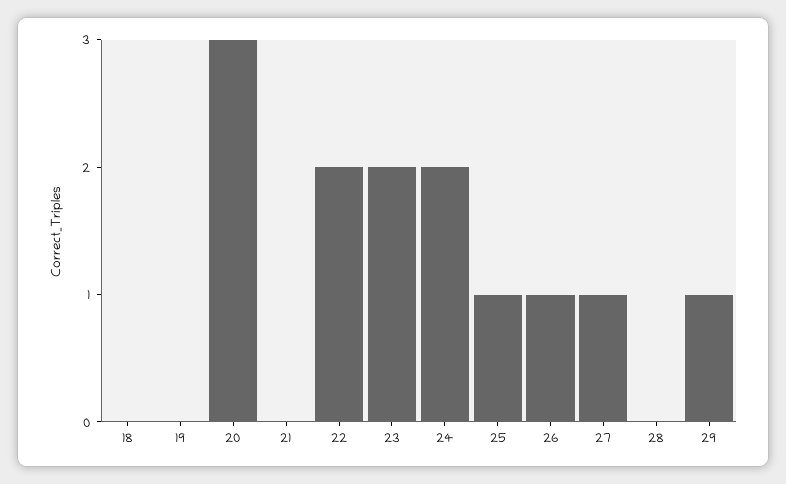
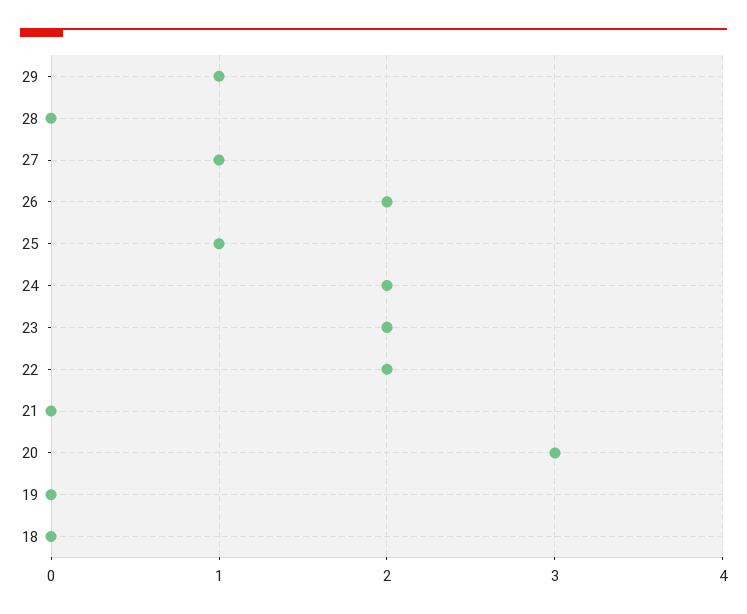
26: 1 -> 2

